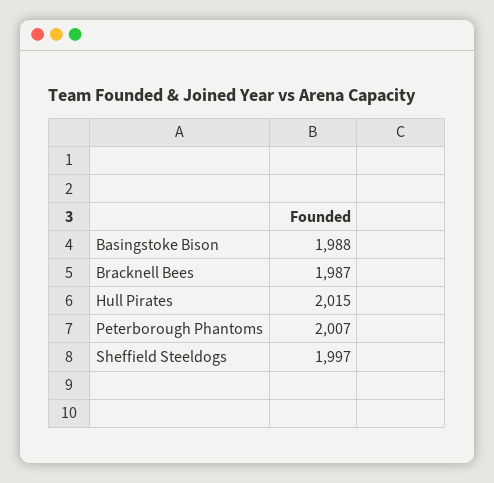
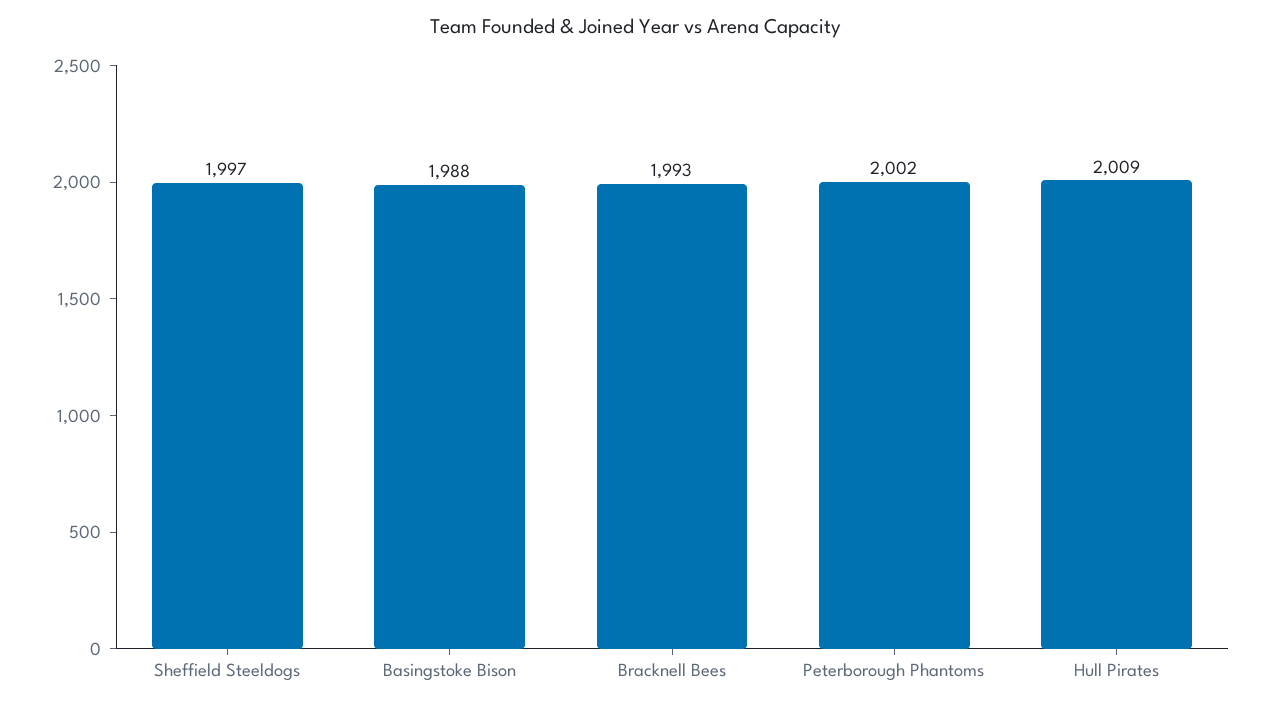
Bracknell Bees: 1987 -> 1993
Hull Pirates: 2015 -> 2009
Peterborough Phantoms: 2007 -> 2002

